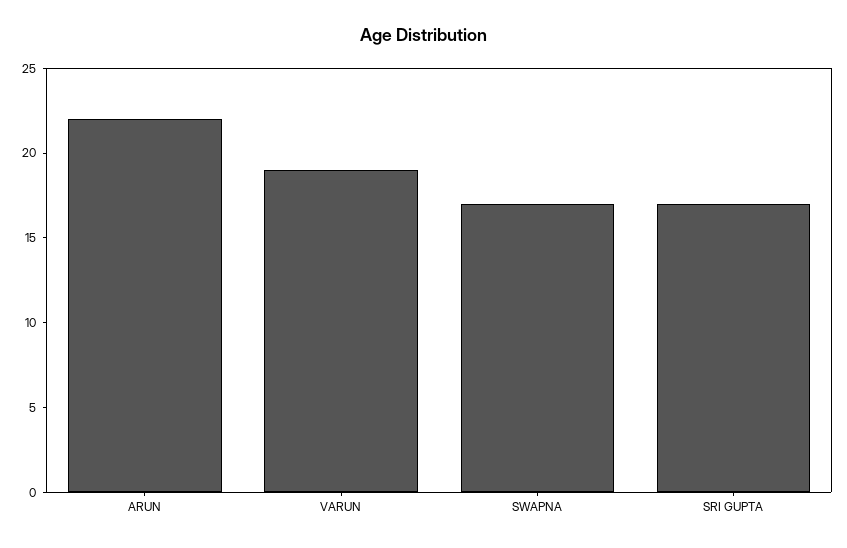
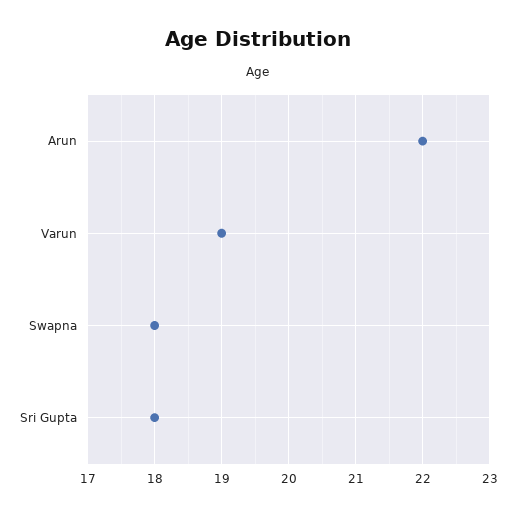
SWAPNA: 17 -> 18
SRI GUPTA: 17 -> 18

